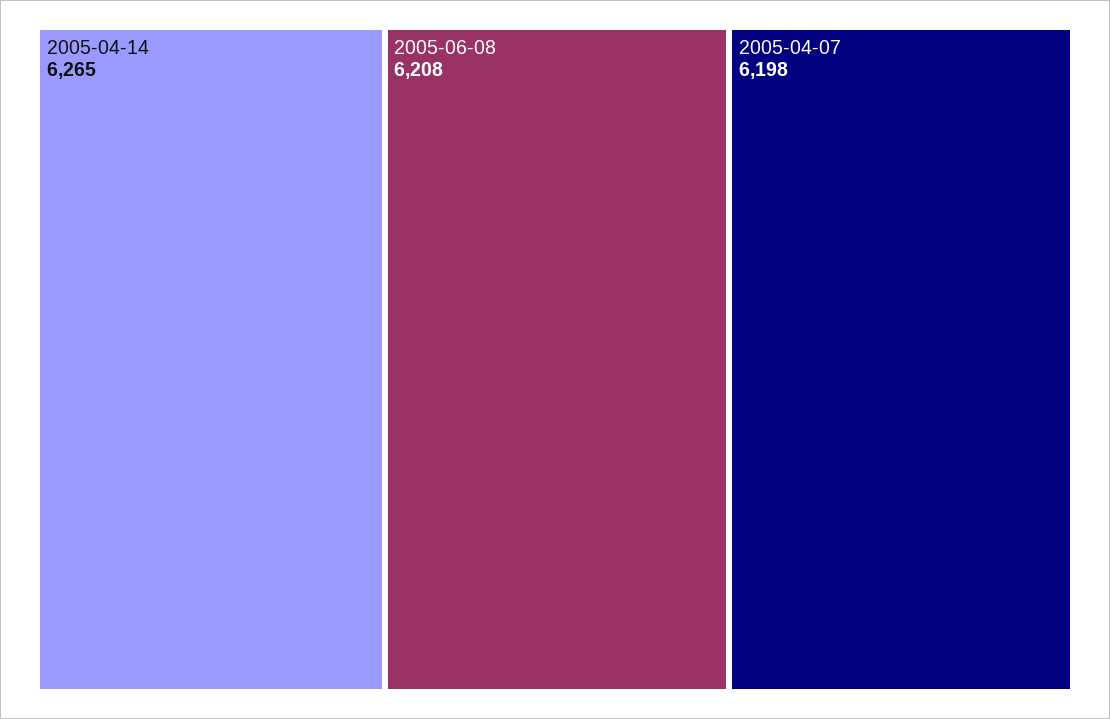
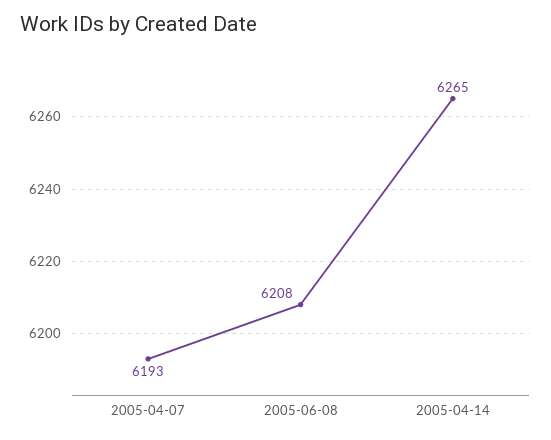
2005-04-07: 6198 -> 6193

